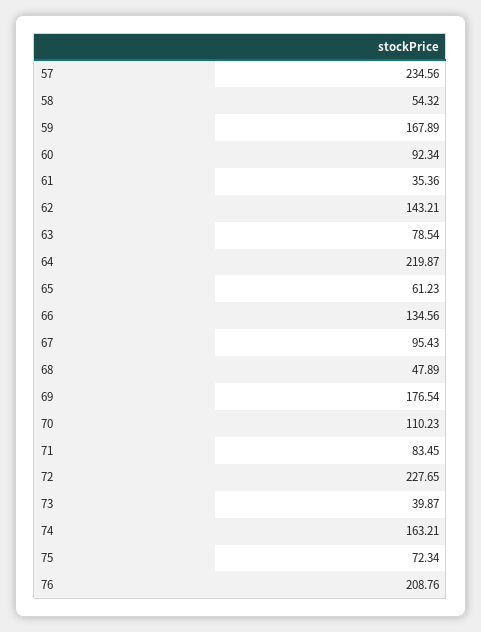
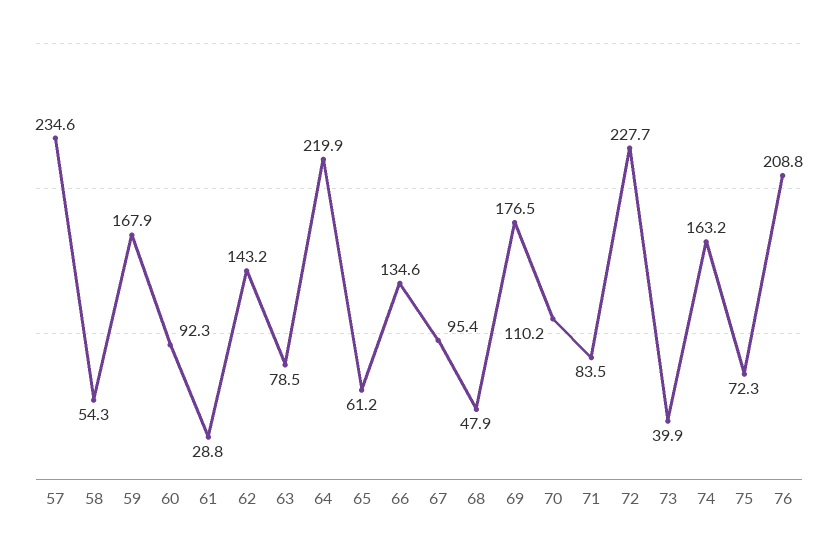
61: 35.36 -> 28.8

